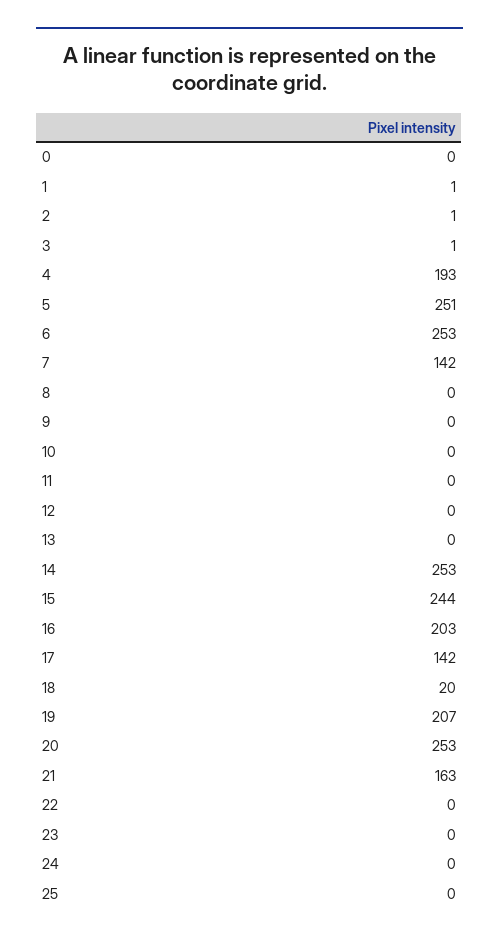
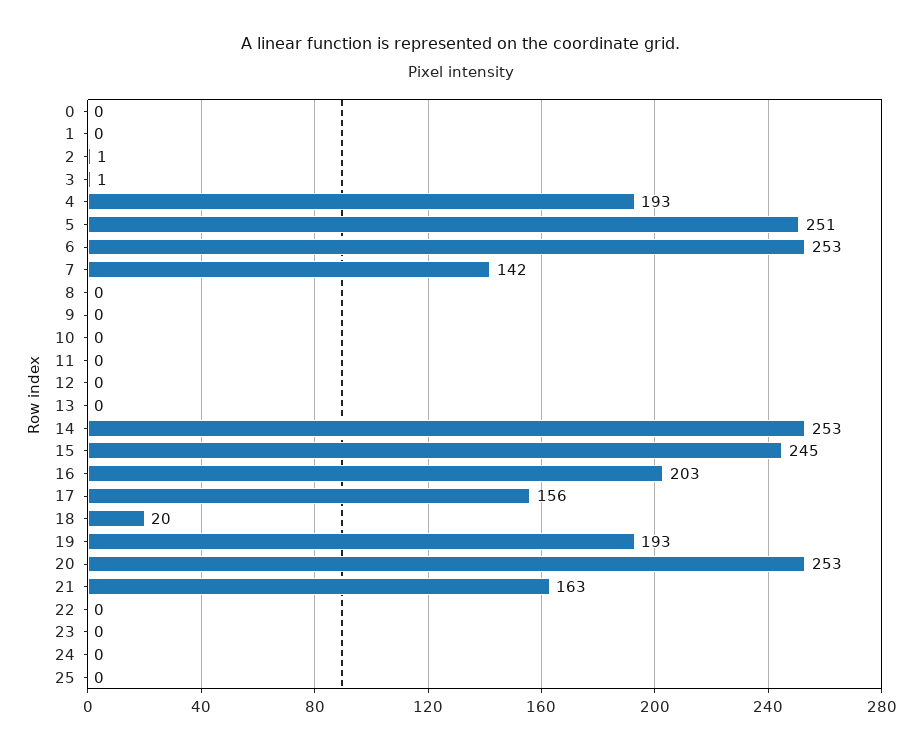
1: 1 -> 0
15: 244 -> 245
17: 142 -> 156
19: 207 -> 193

